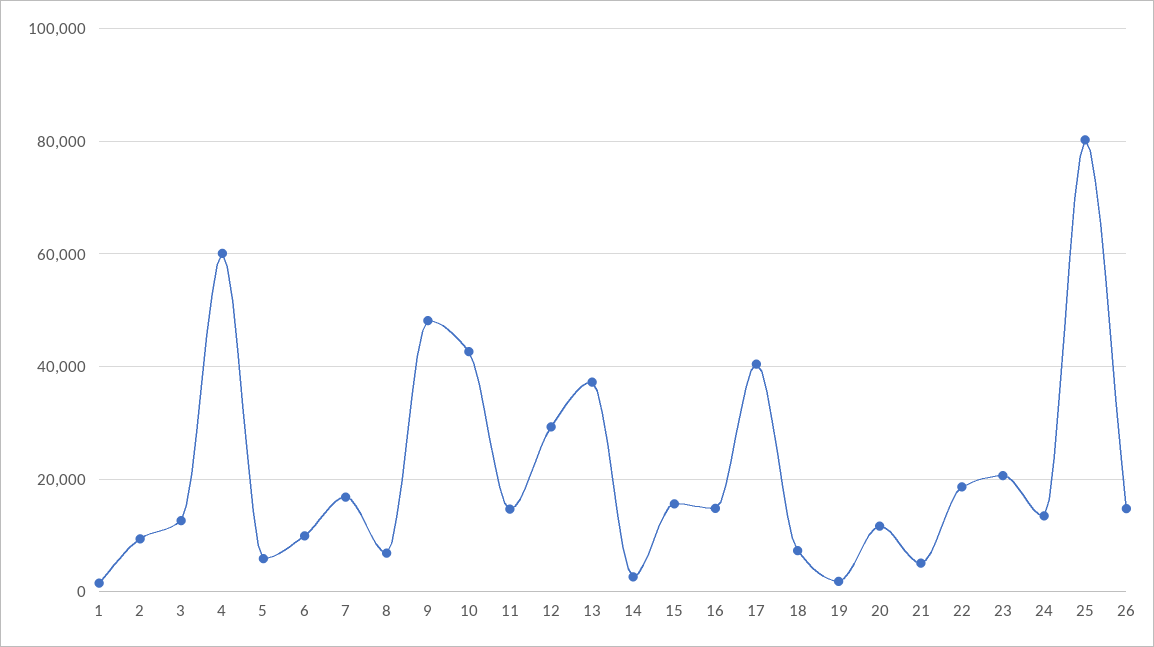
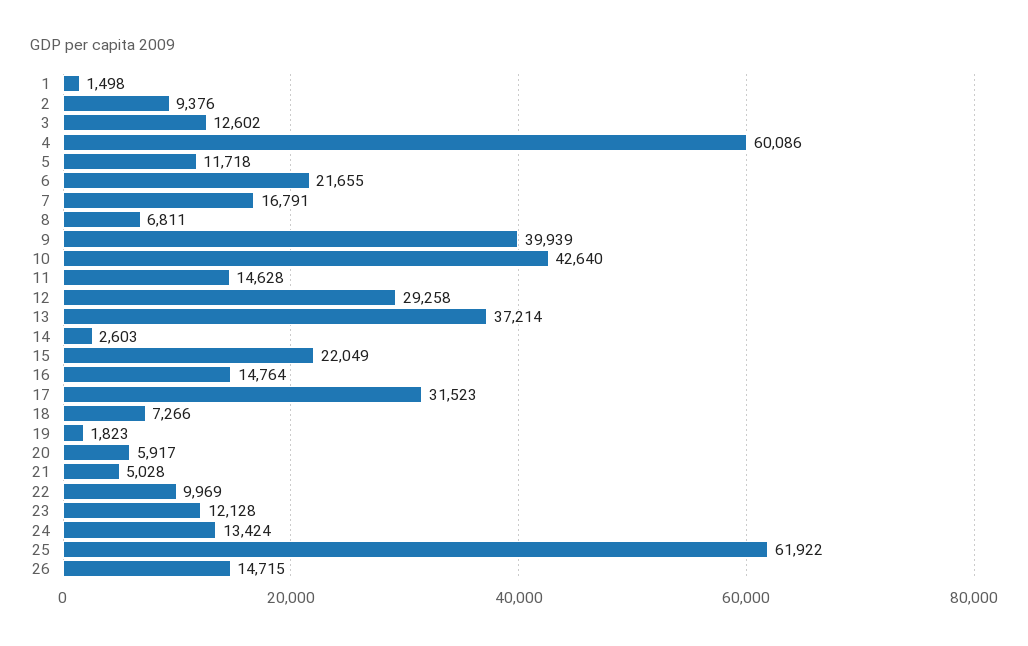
5: 6000 -> 11718
6: 10000 -> 21655
9: 48000 -> 39939
15: 16000 -> 22049
17: 40000 -> 31523
20: 12000 -> 5917
22: 18000 -> 9969
23: 20000 -> 12128
25: 80000 -> 61922

